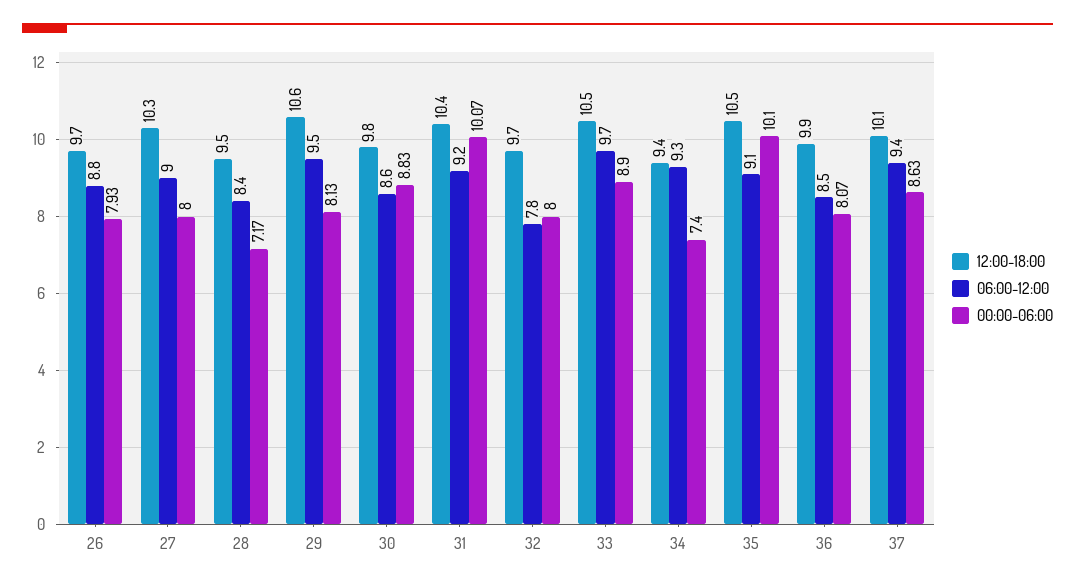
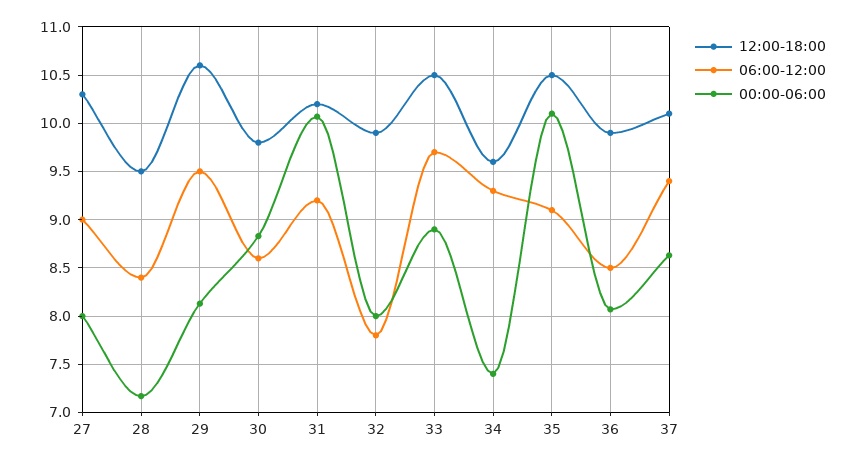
12:00-18:00, 26: 9.7 -> none
06:00-12:00, 26: 8.8 -> none
00:00-06:00, 26: 7.93 -> none
12:00-18:00, 31: 10.4 -> 10.2
12:00-18:00, 32: 9.7 -> 9.9
12:00-18:00, 34: 9.4 -> 9.6

